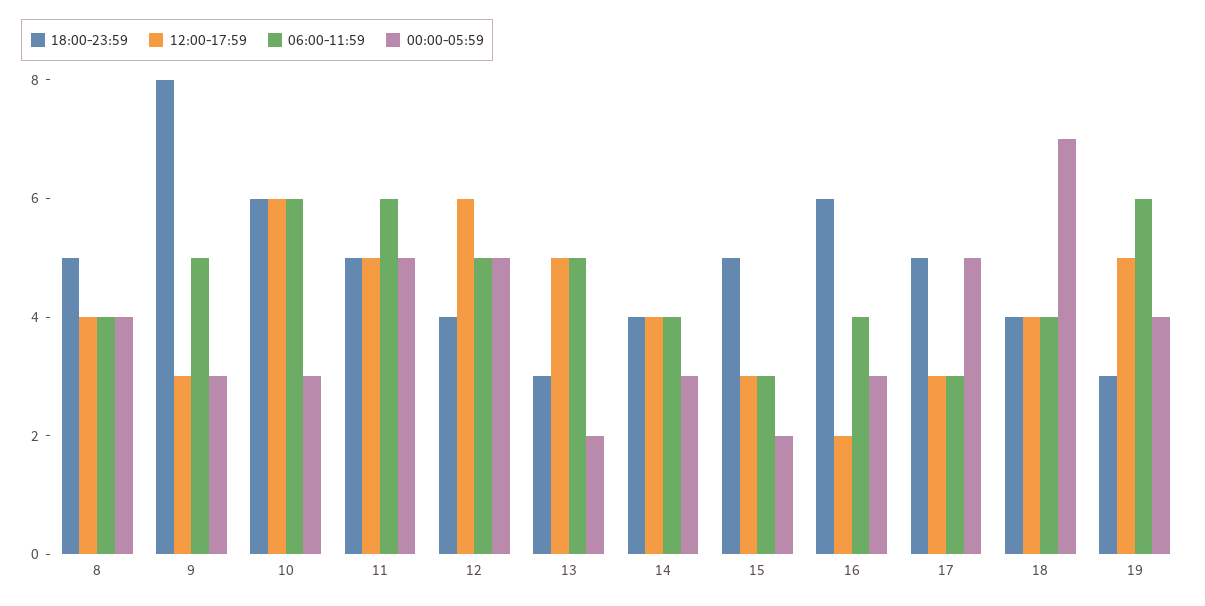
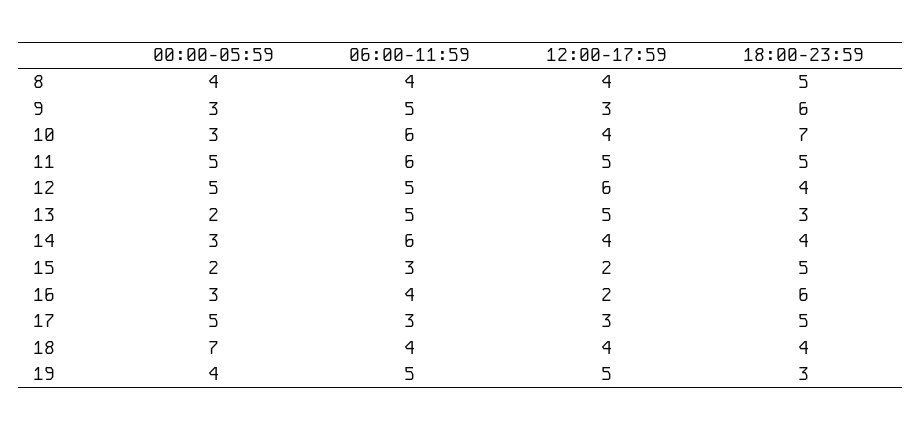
18:00-23:59, 9: 8 -> 6
18:00-23:59, 10: 6 -> 7
12:00-17:59, 10: 6 -> 4
06:00-11:59, 14: 4 -> 6
12:00-17:59, 15: 3 -> 2
06:00-11:59, 19: 6 -> 5

